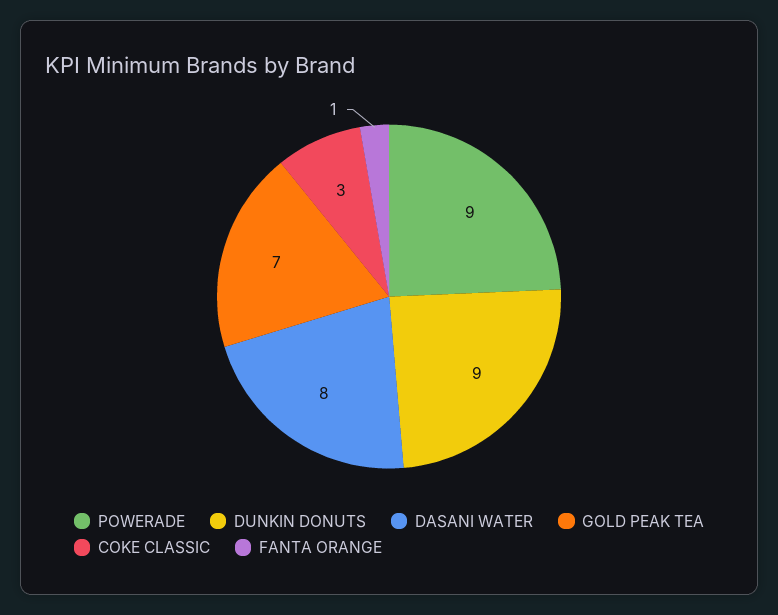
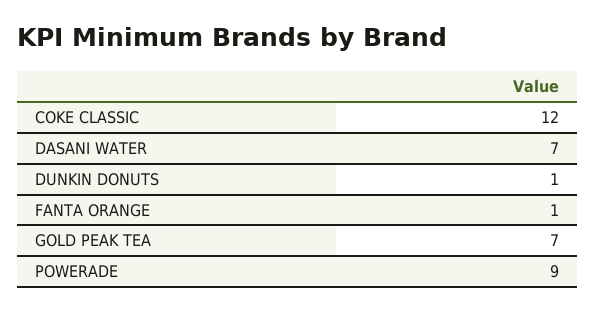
DUNKIN DONUTS: 9 -> 1
DASANI WATER: 8 -> 7
COKE CLASSIC: 3 -> 12

